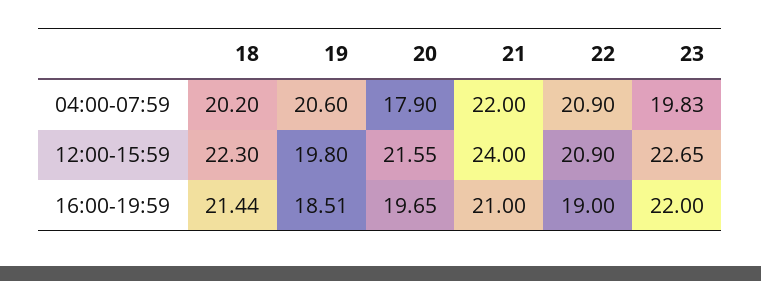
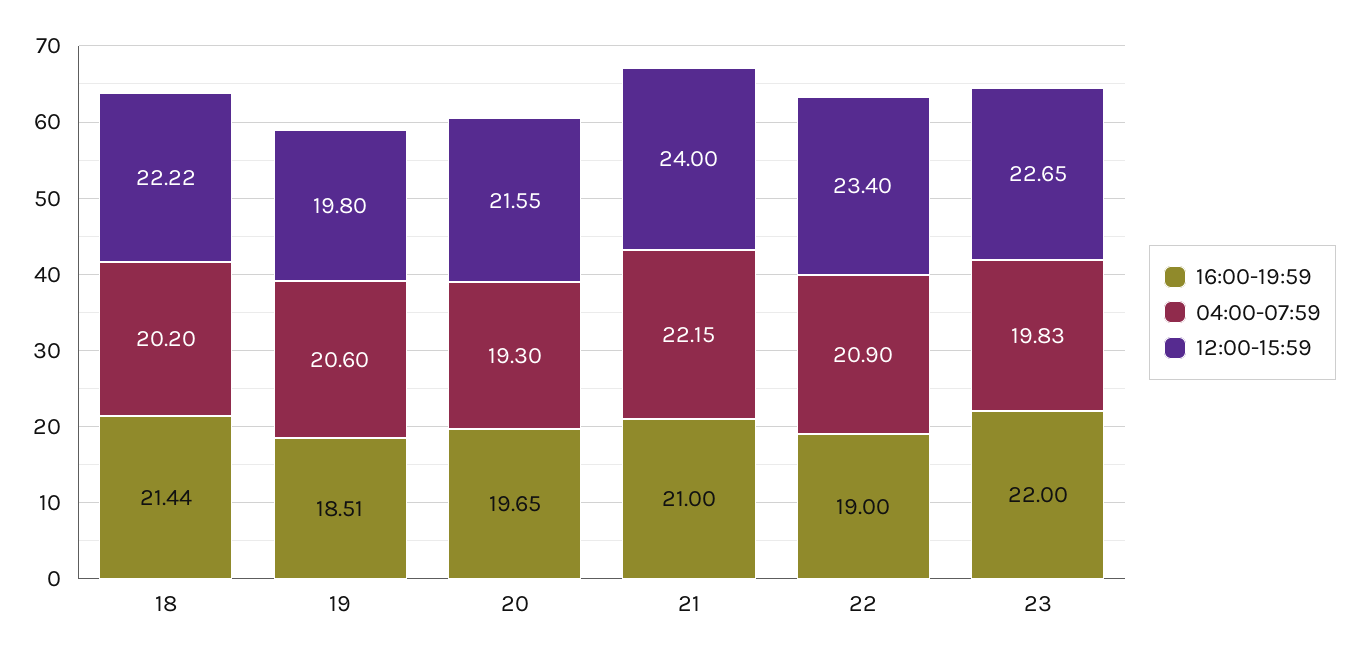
04:00-07:59, 20: 17.9 -> 19.3
04:00-07:59, 21: 22 -> 22.15
12:00-15:59, 18: 22.3 -> 22.22
12:00-15:59, 22: 20.9 -> 23.4

